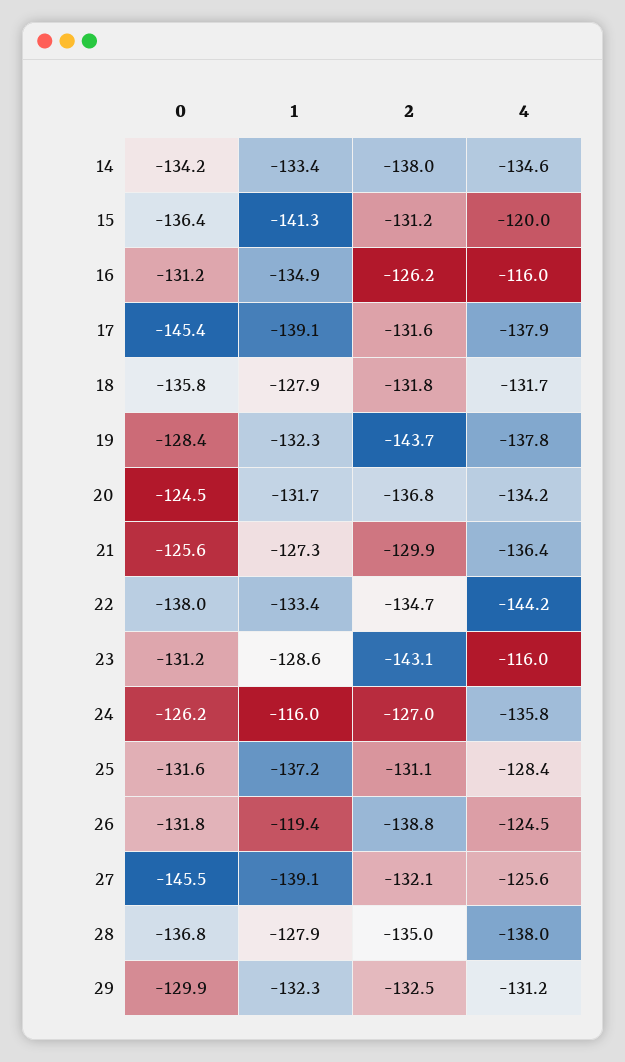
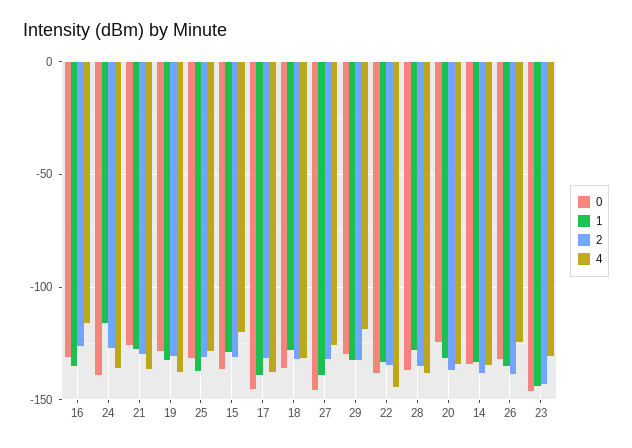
1, 15: -141.3 -> -130
2, 19: -143.7 -> -130
0, 23: -131.2 -> -145
1, 23: -128.6 -> -145
4, 23: -116 -> -130
0, 24: -126.2 -> -140
1, 26: -119.4 -> -135
4, 29: -131.2 -> -120

